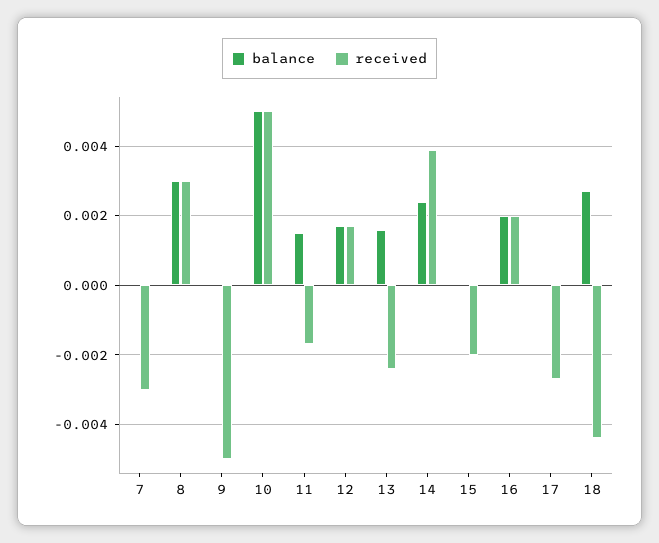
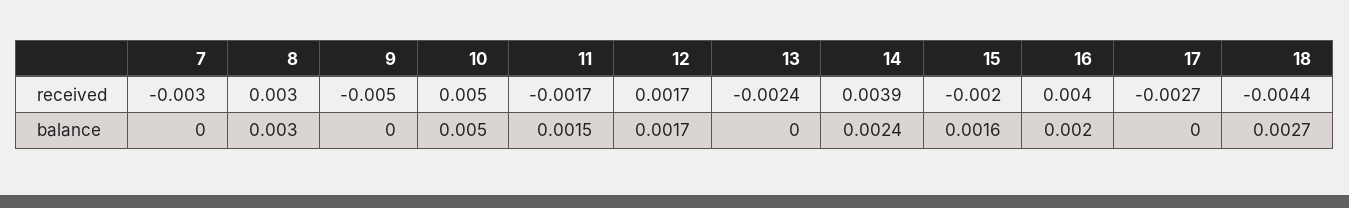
balance, 13: 0.0015 -> 0
balance, 15: 0 -> 0.0016
received, 16: 0.002 -> 0.004

